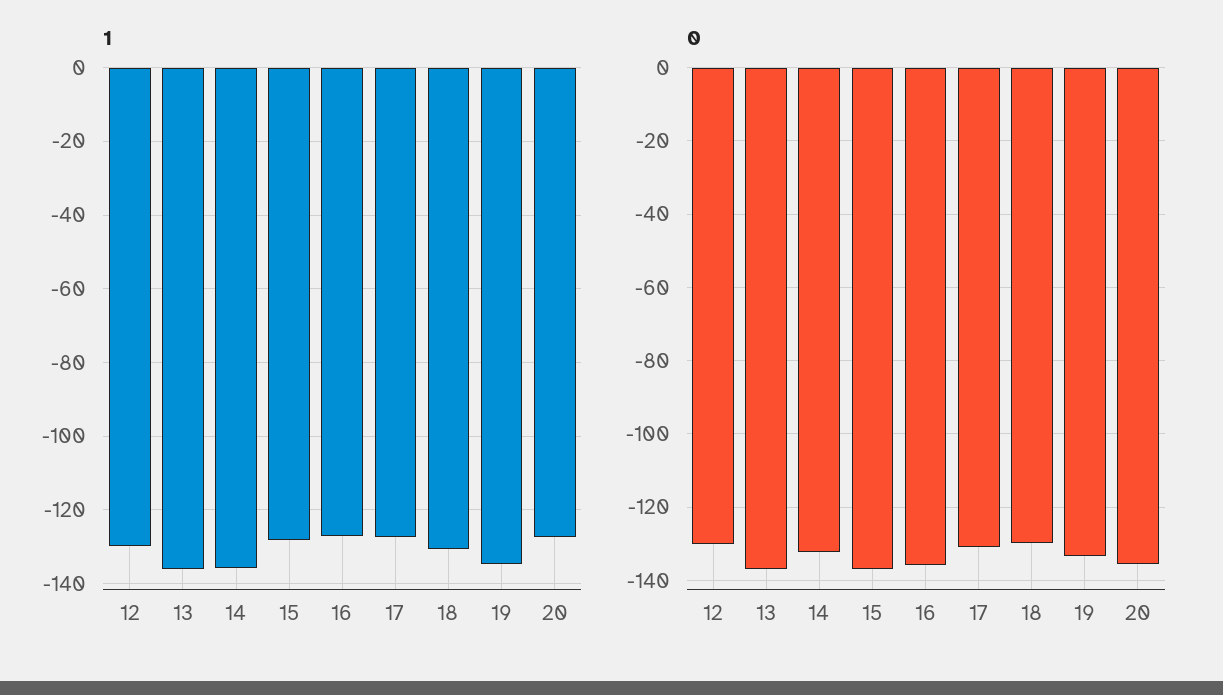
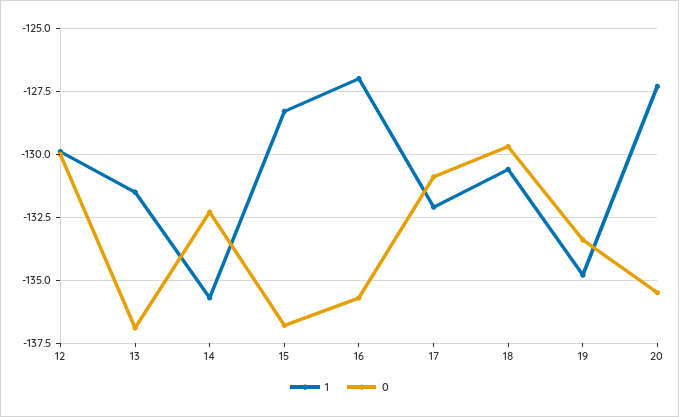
1, 13: -136 -> -131.5
1, 17: -128 -> -132

